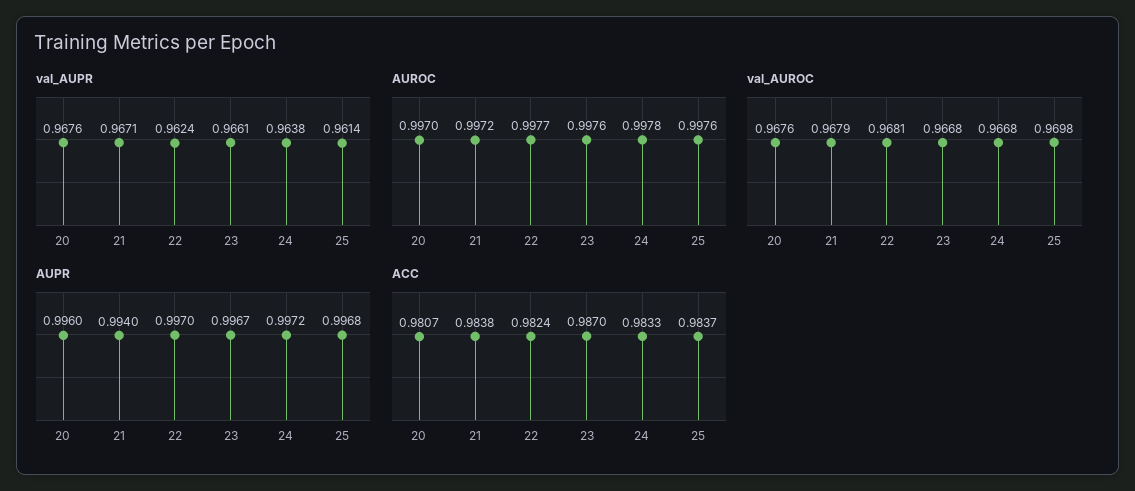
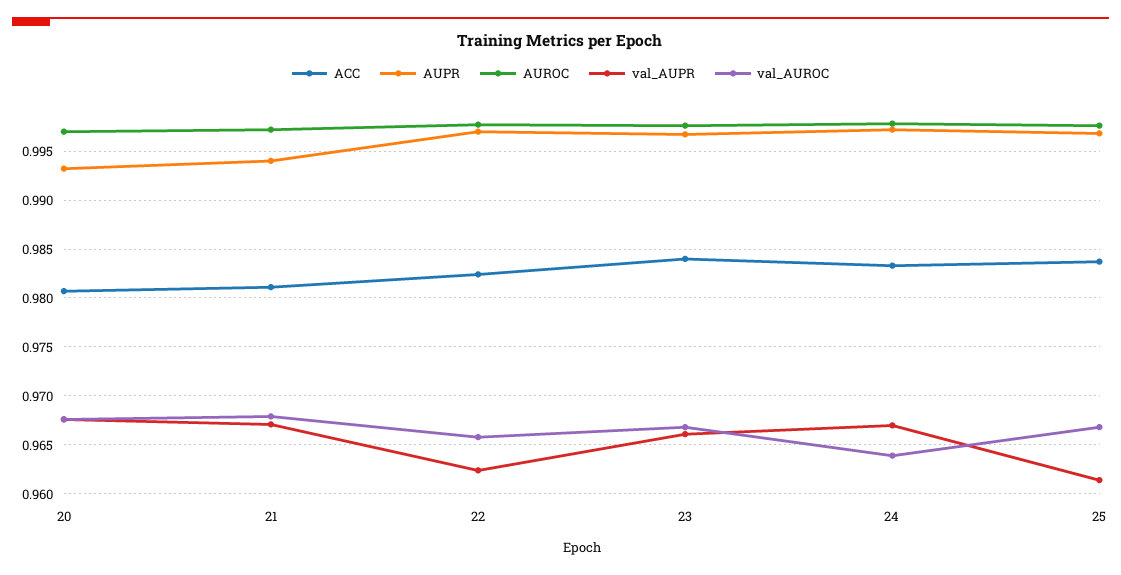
val_AUPR, 24: 0.9638 -> 0.967
val_AUROC, 22: 0.9681 -> 0.966
val_AUROC, 24: 0.9668 -> 0.964
val_AUROC, 25: 0.9698 -> 0.967
AUPR, 20: 0.996 -> 0.993
ACC, 21: 0.9838 -> 0.981
ACC, 23: 0.987 -> 0.984

